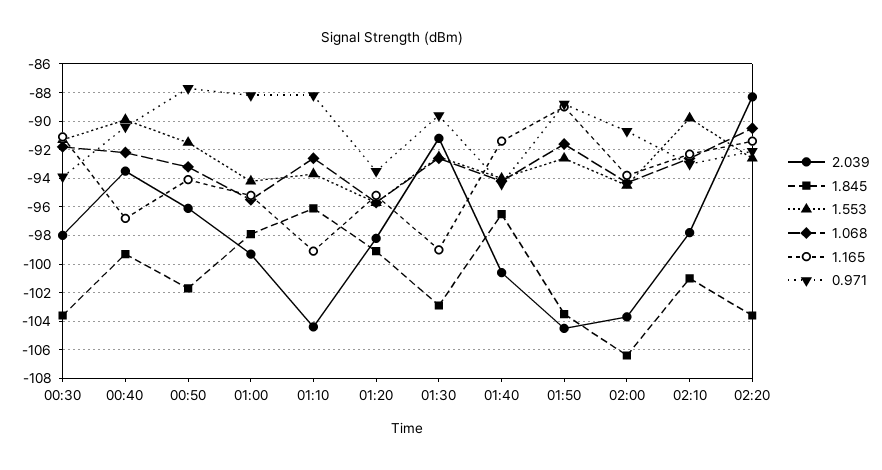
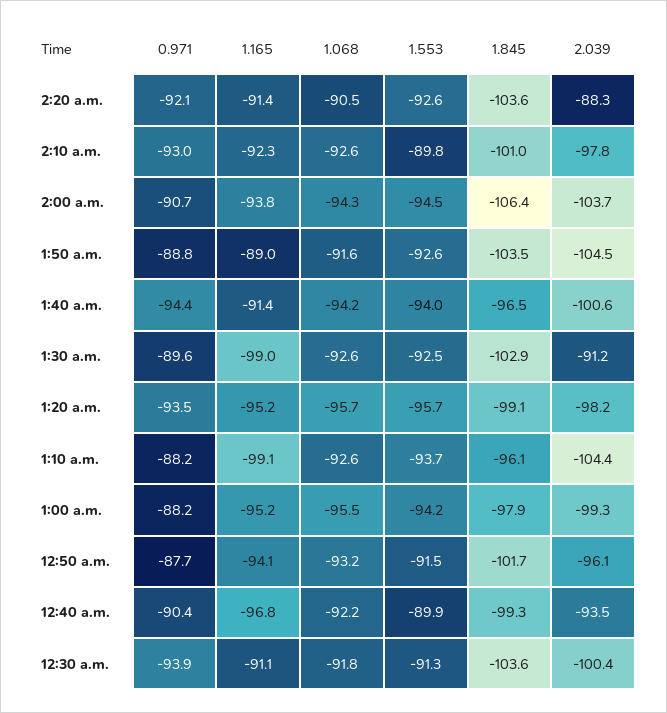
2.039, 00:30: -98 -> -100.4

